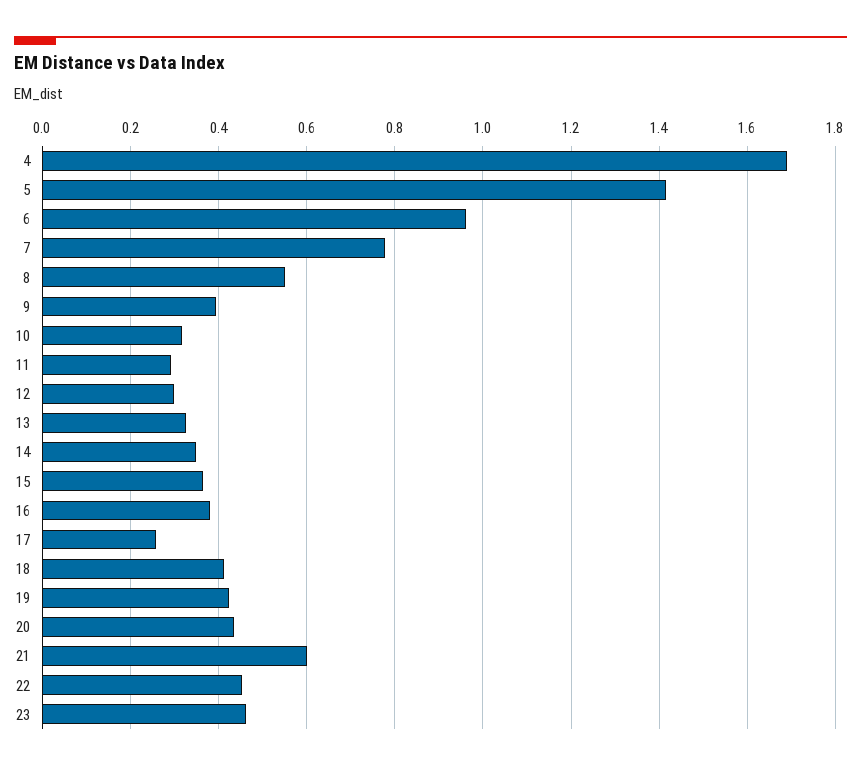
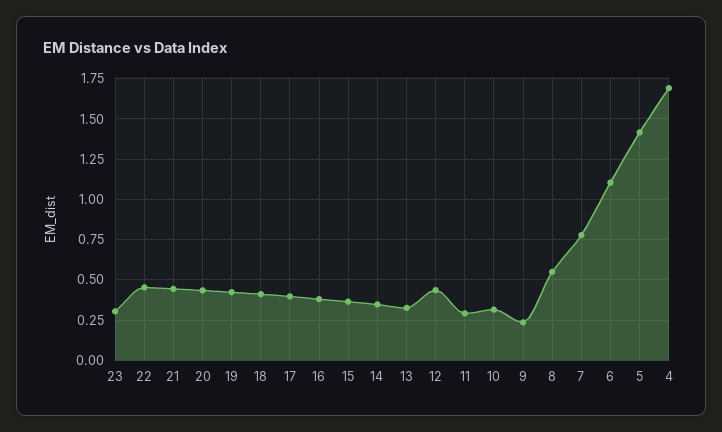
6: 0.96 -> 1.1
9: 0.4 -> 0.25
12: 0.3 -> 0.45
17: 0.26 -> 0.4
21: 0.6 -> 0.45
23: 0.46 -> 0.3

